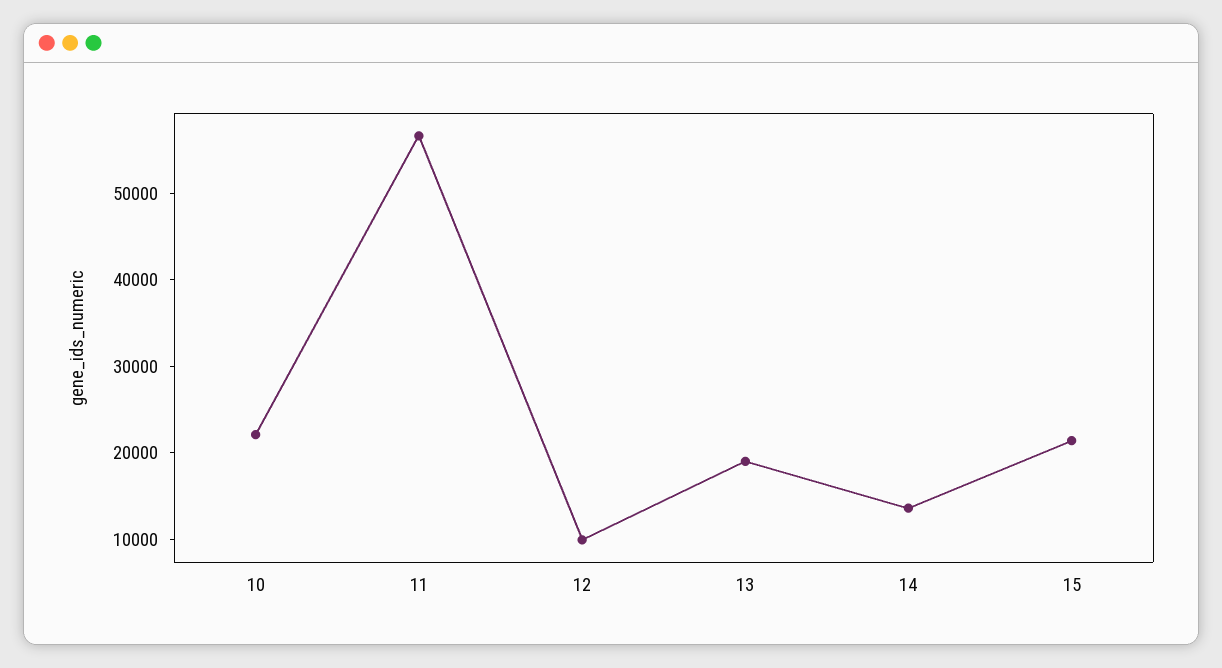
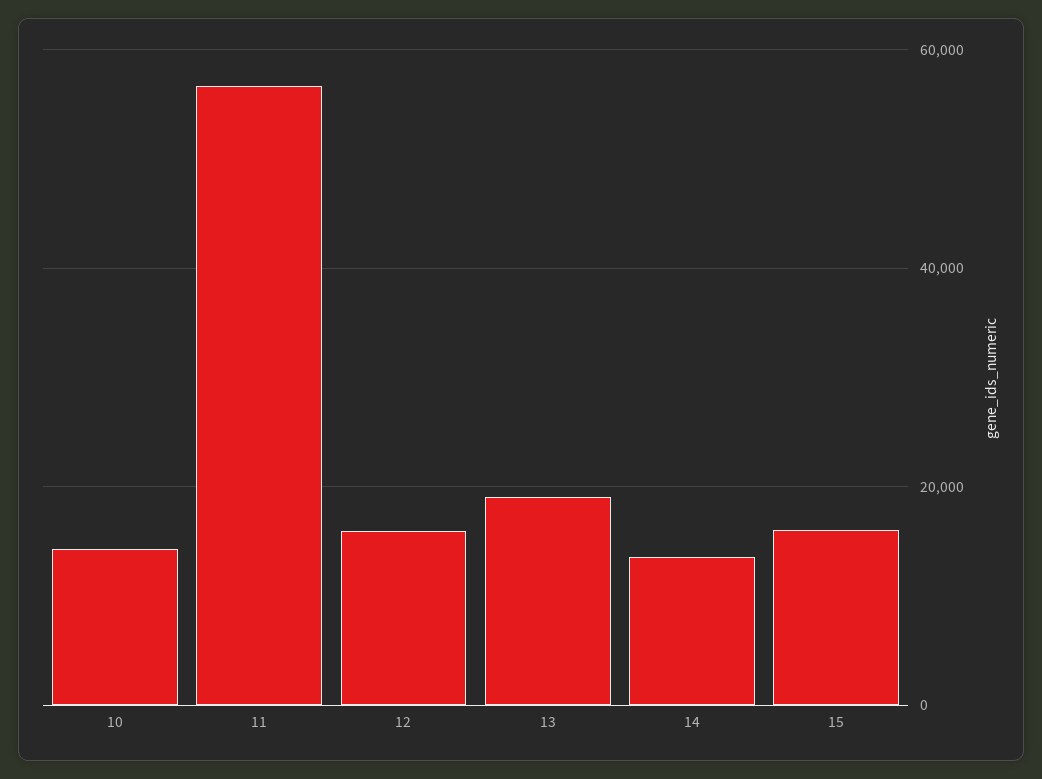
10: 22000 -> 14000
12: 10000 -> 16000
15: 22000 -> 16000

